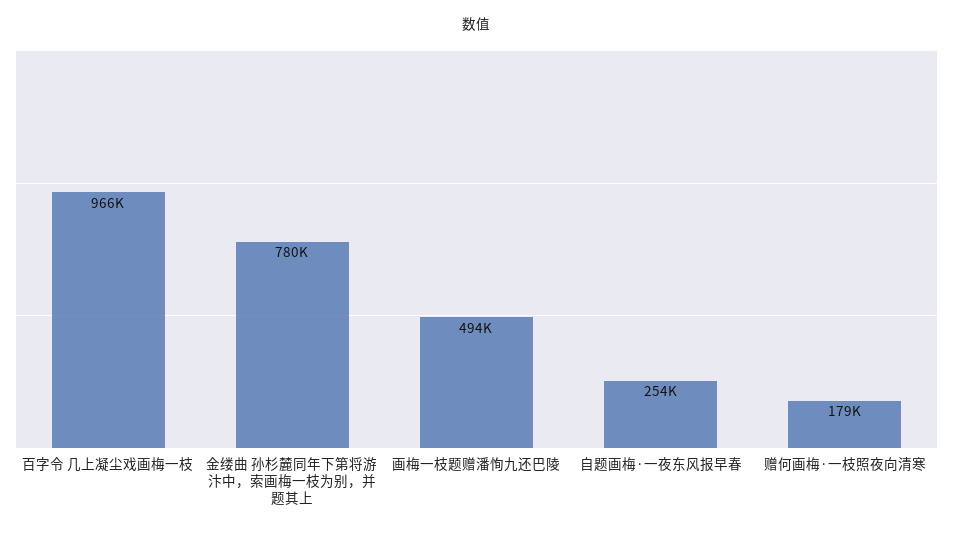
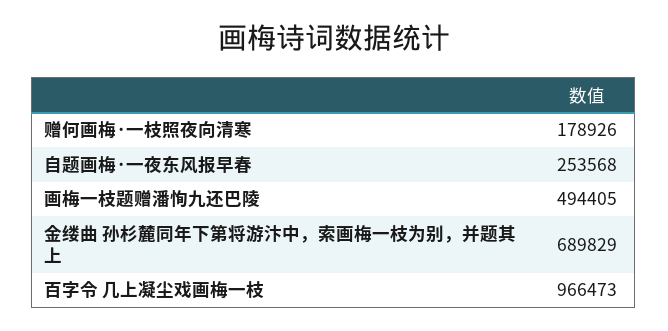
金缕曲 孙杉麓同年下第将游汴中，索画梅一枝为别，并题其上: 780000 -> 689829

